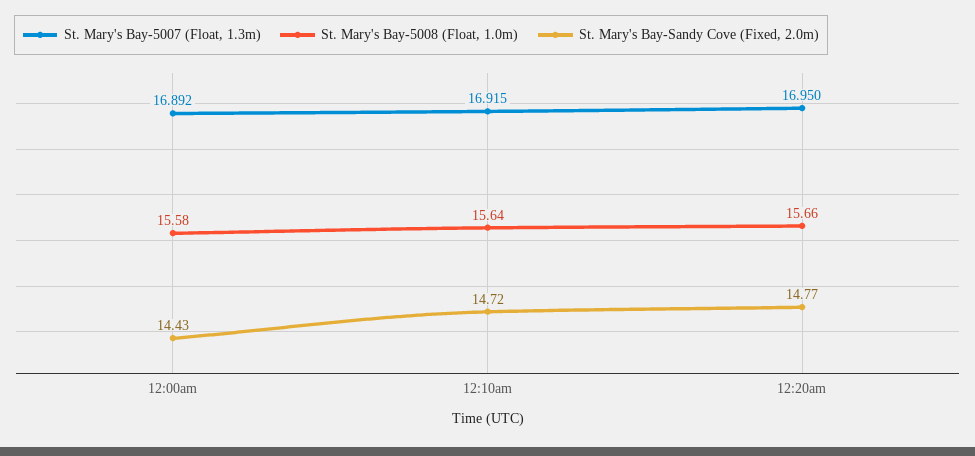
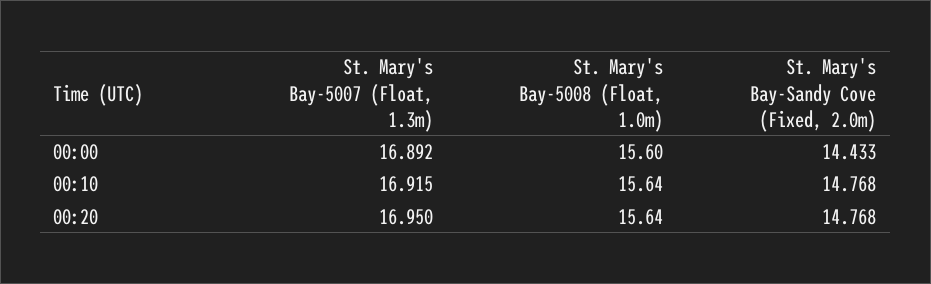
St. Mary's Bay-5008 (Float, 1.0m), 12:00am: 15.58 -> 15.6
St. Mary's Bay-Sandy Cove (Fixed, 2.0m), 12:10am: 14.72 -> 14.768
St. Mary's Bay-5008 (Float, 1.0m), 12:20am: 15.66 -> 15.64

